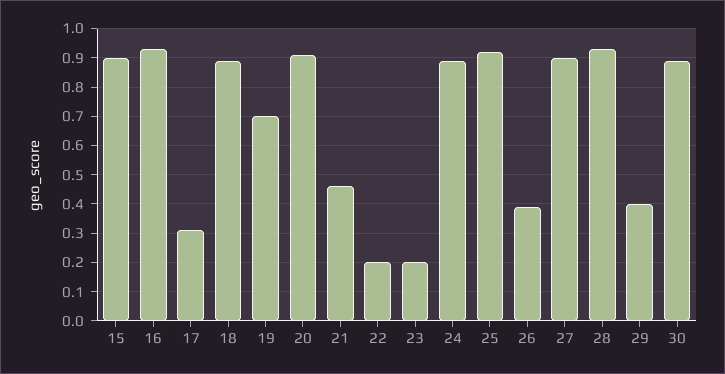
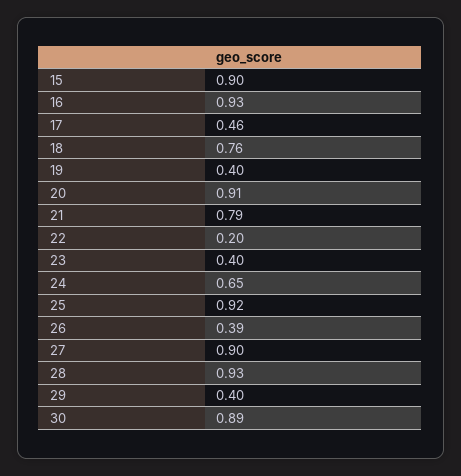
17: 0.3 -> 0.46
18: 0.9 -> 0.76
19: 0.7 -> 0.4
21: 0.45 -> 0.79
23: 0.2 -> 0.4
24: 0.9 -> 0.65

